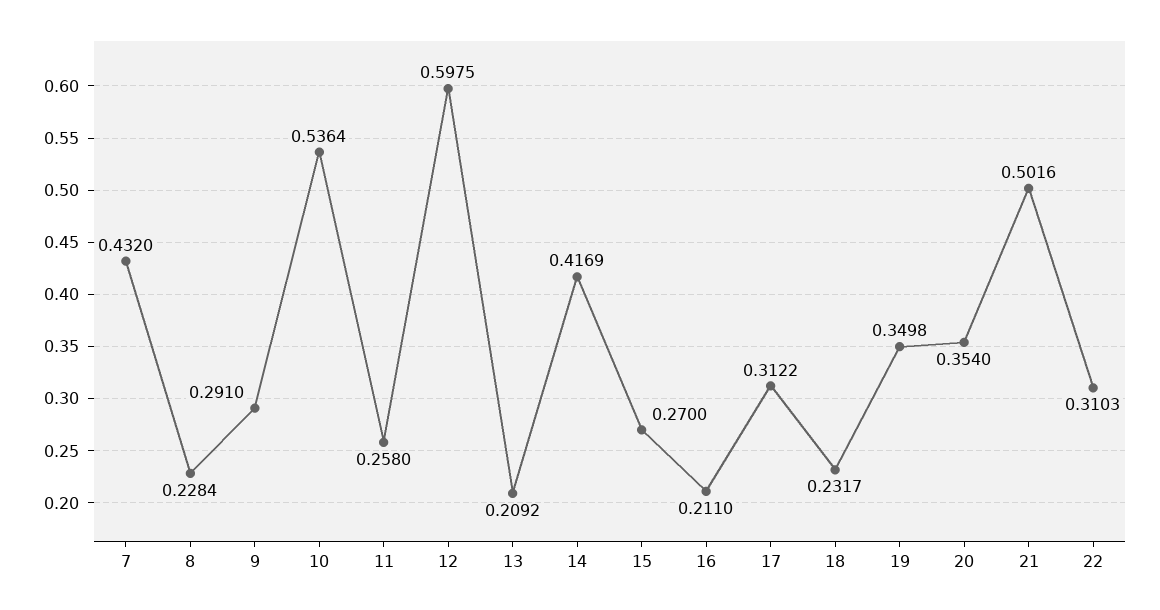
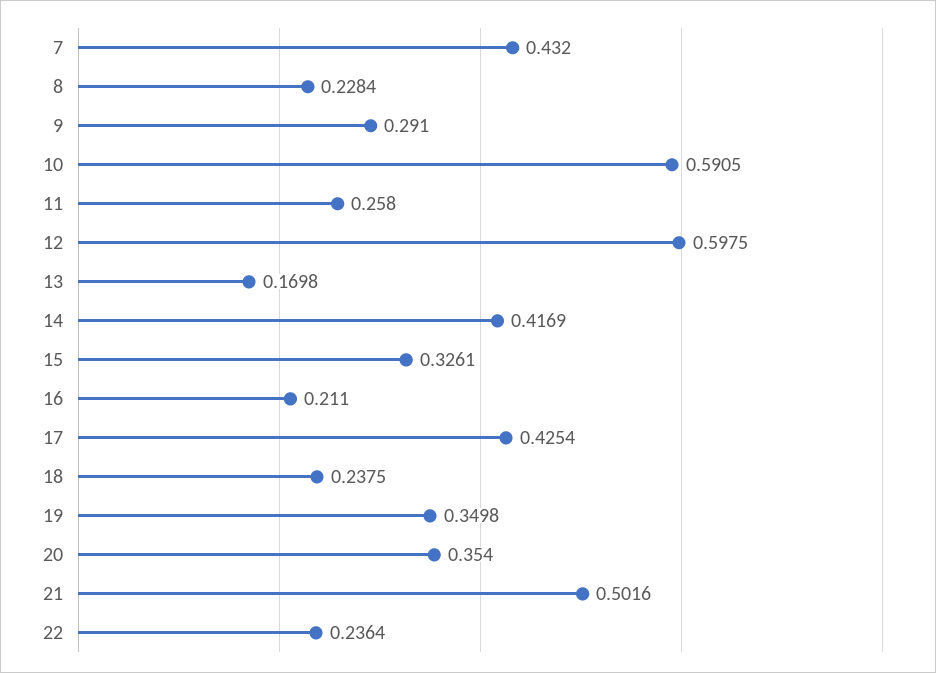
10: 0.5364 -> 0.5905
13: 0.2092 -> 0.1698
15: 0.27 -> 0.3261
17: 0.3122 -> 0.4254
18: 0.2317 -> 0.2375
22: 0.3103 -> 0.2364

